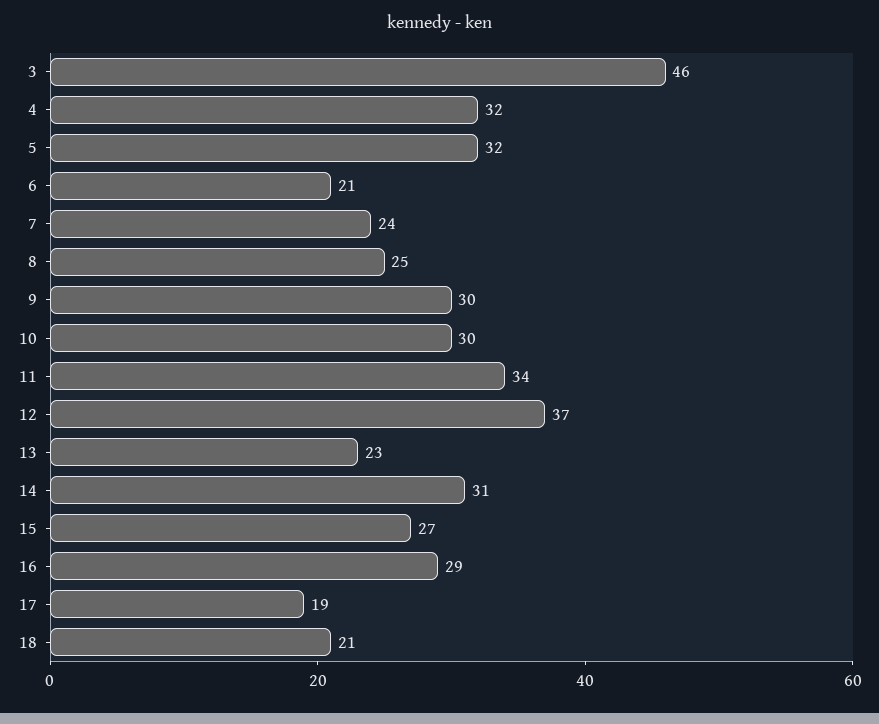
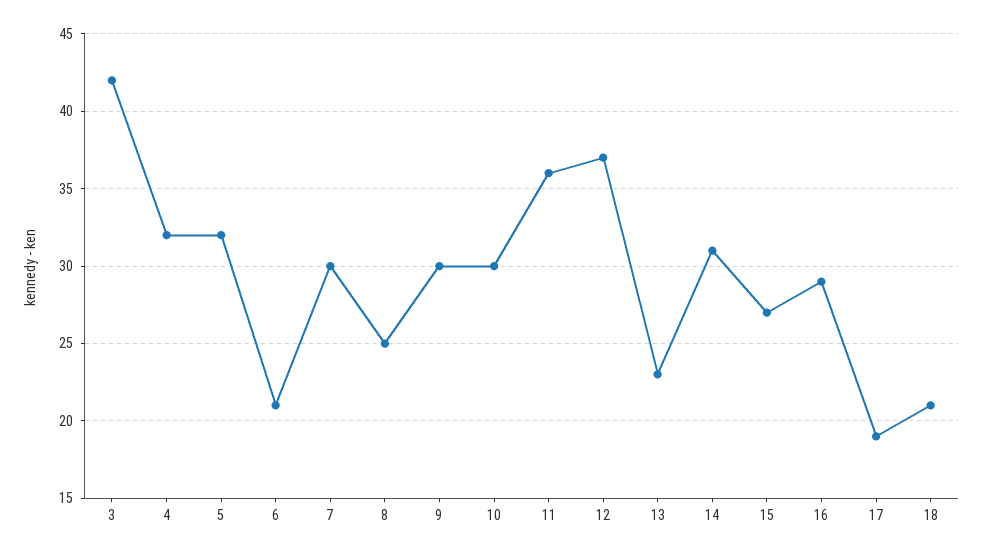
3: 46 -> 42
7: 24 -> 30
11: 34 -> 36

